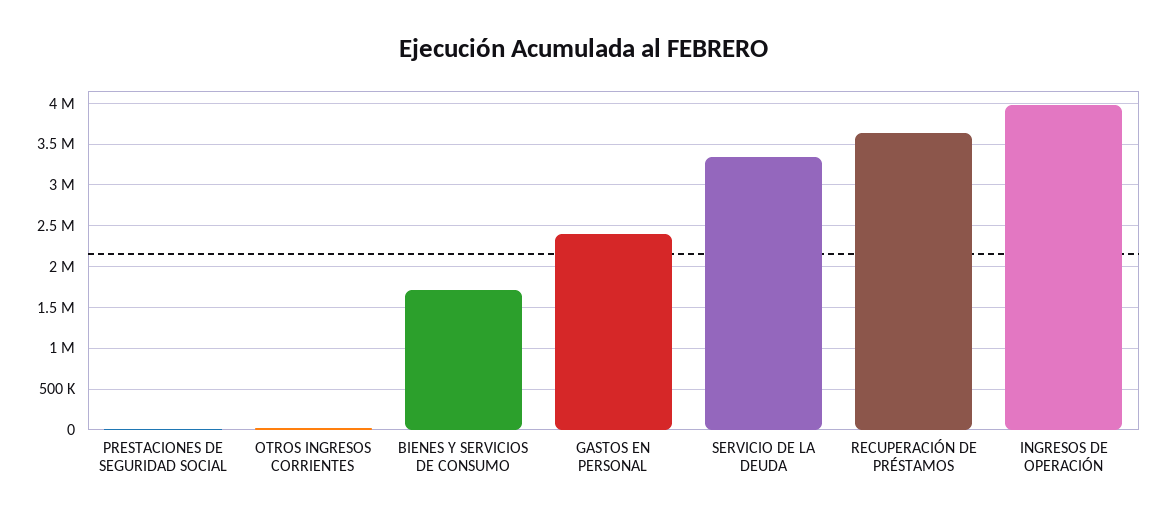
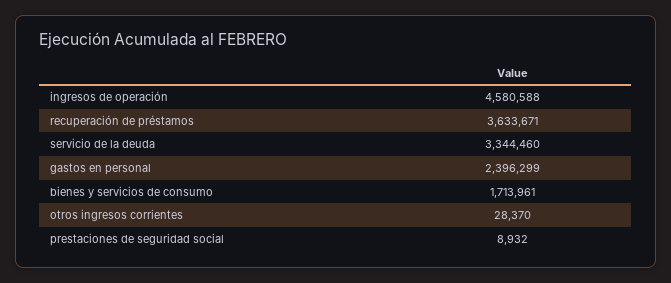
INGRESOS DE OPERACIÓN: 4000000 -> 4580588

